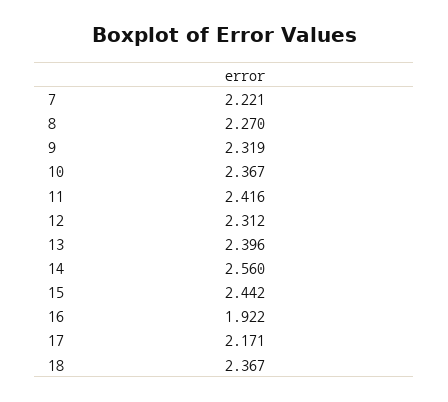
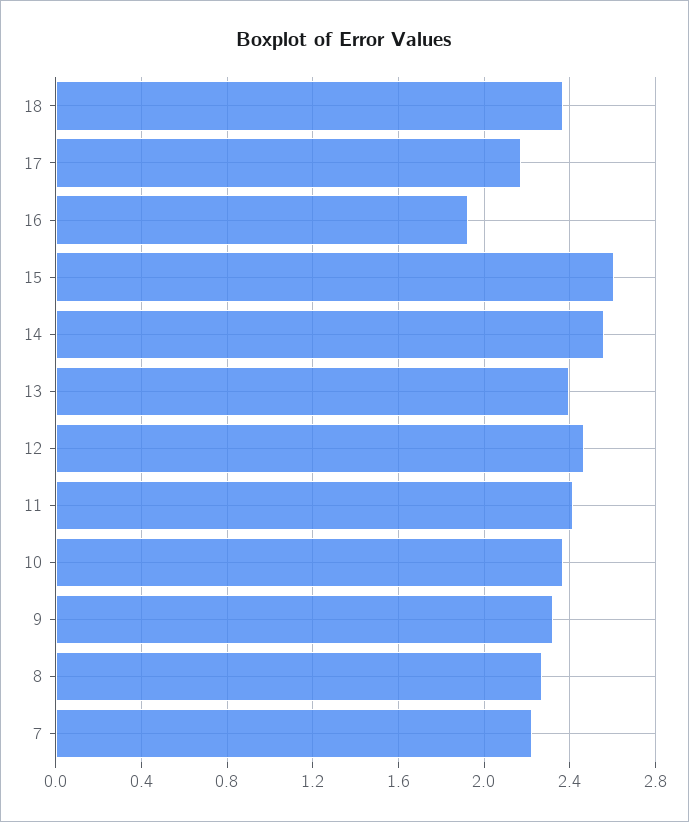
12: 2.312 -> 2.45
15: 2.442 -> 2.6

